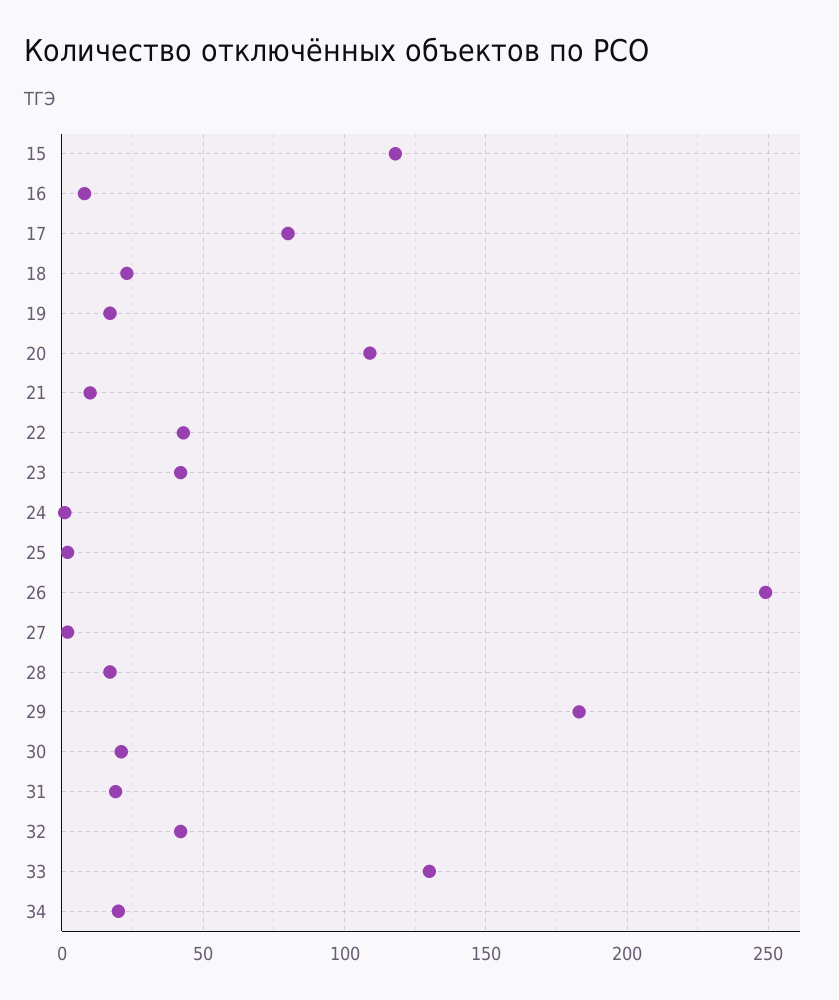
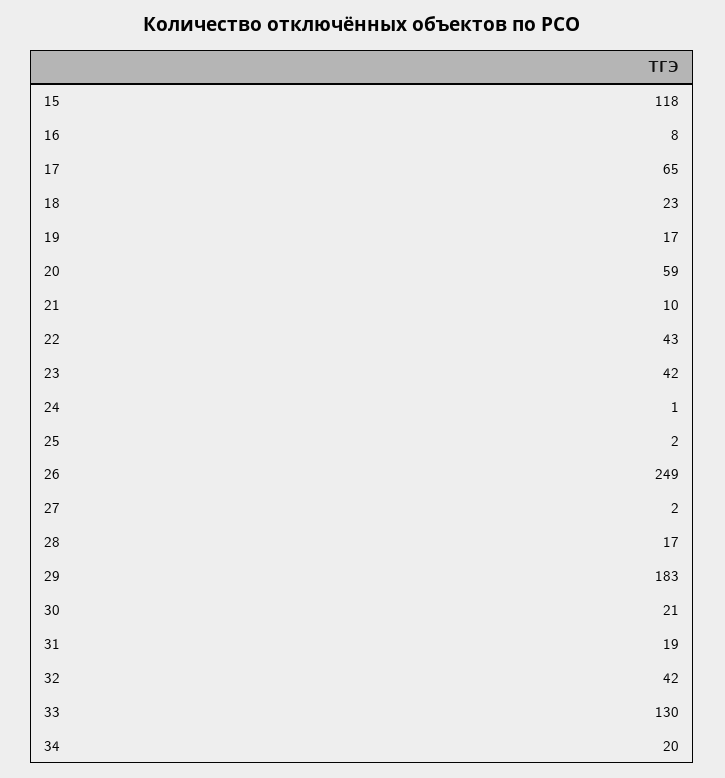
17: 80 -> 65
20: 110 -> 59

